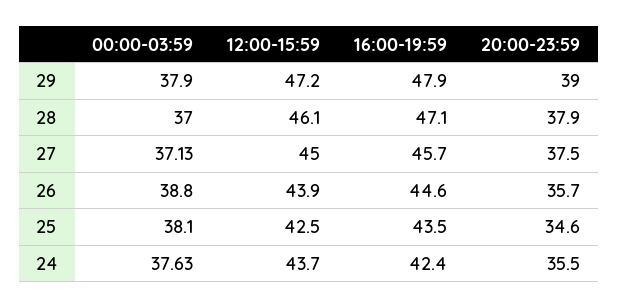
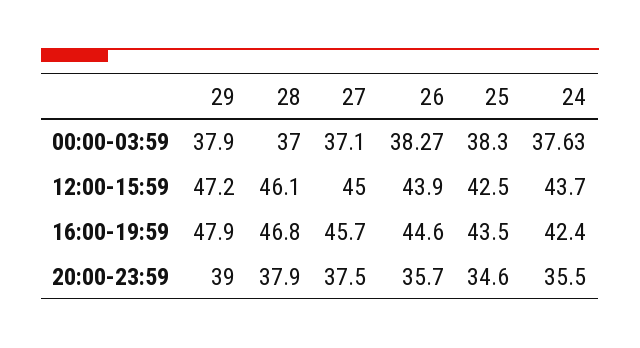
16:00-19:59, 28: 47.1 -> 46.8
00:00-03:59, 27: 37.13 -> 37.1
00:00-03:59, 26: 38.8 -> 38.27
00:00-03:59, 25: 38.1 -> 38.3

